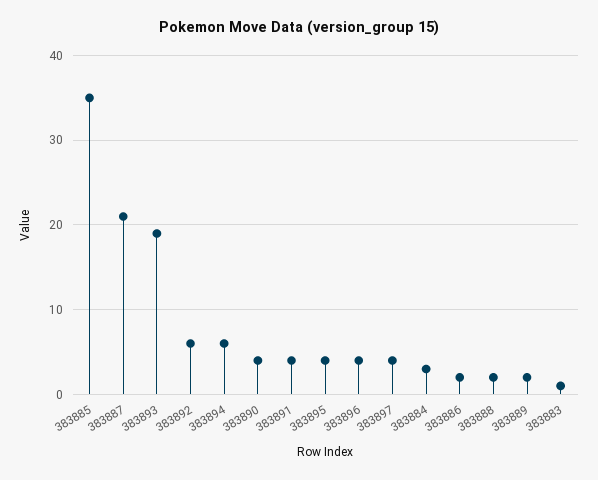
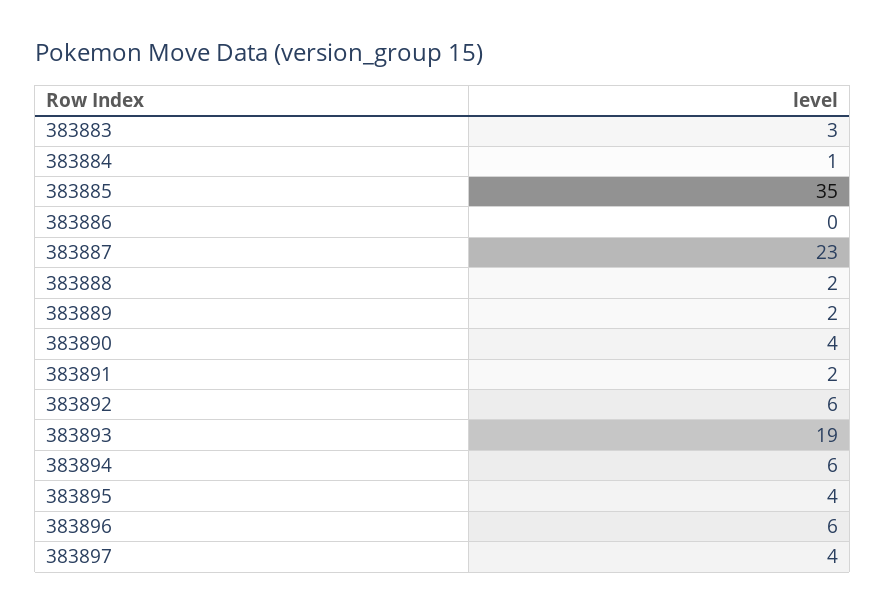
383887: 21 -> 23
383891: 4 -> 2
383896: 4 -> 6
383884: 3 -> 1
383886: 2 -> 0
383883: 1 -> 3

